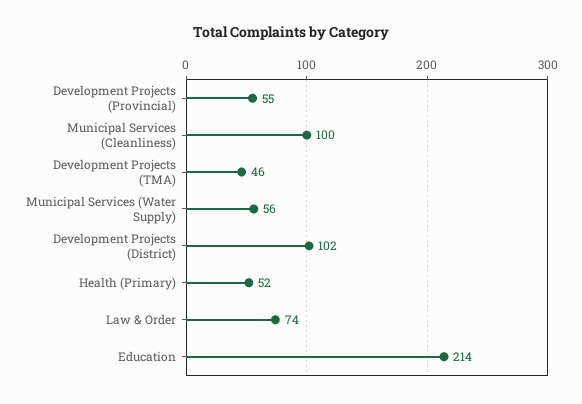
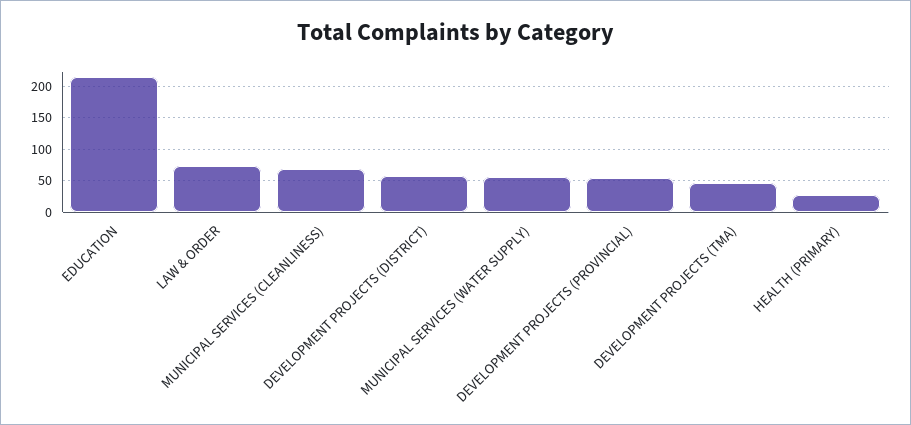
Municipal Services (Cleanliness): 100 -> 70
Development Projects (District): 102 -> 60
Health (Primary): 52 -> 30

